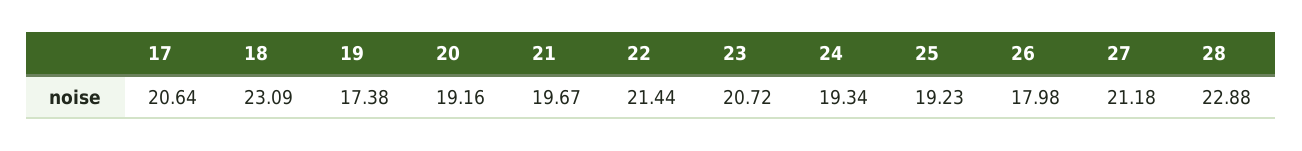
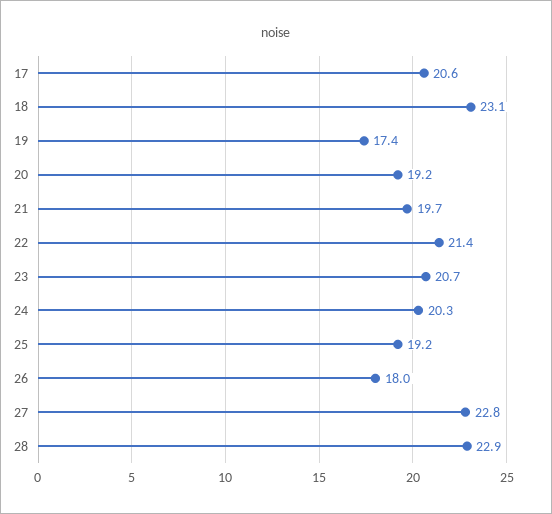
24: 19.34 -> 20.3
27: 21.18 -> 22.8

